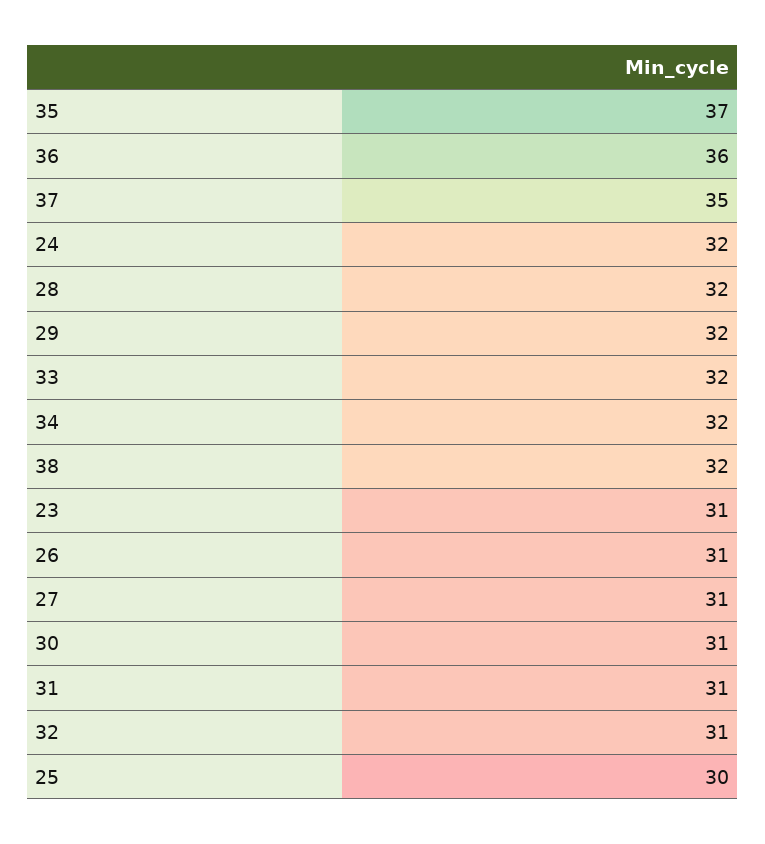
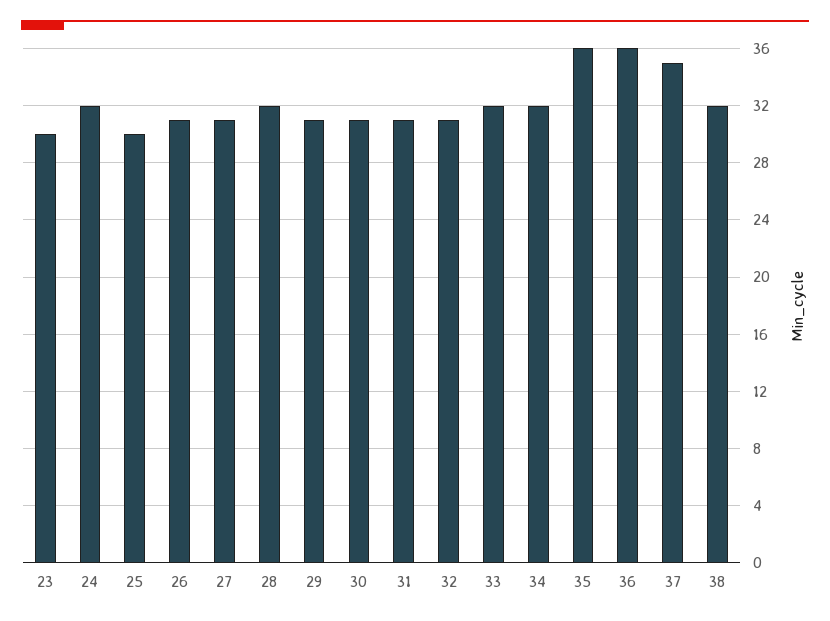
35: 37 -> 36
29: 32 -> 31
23: 31 -> 30

